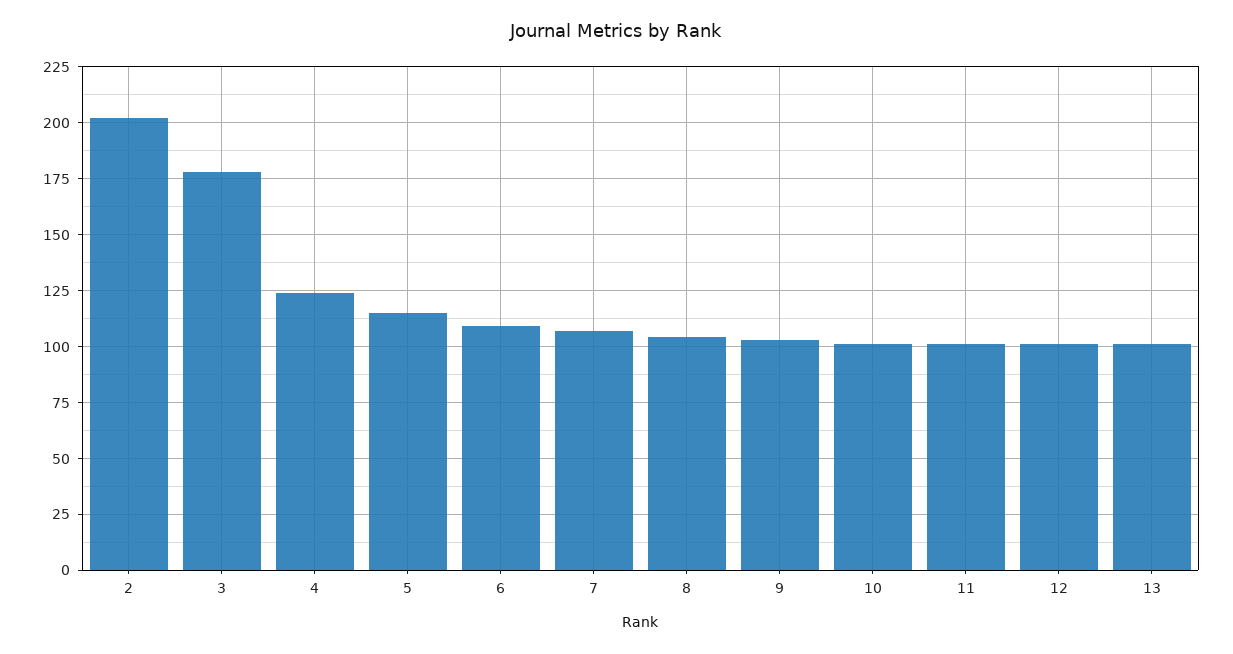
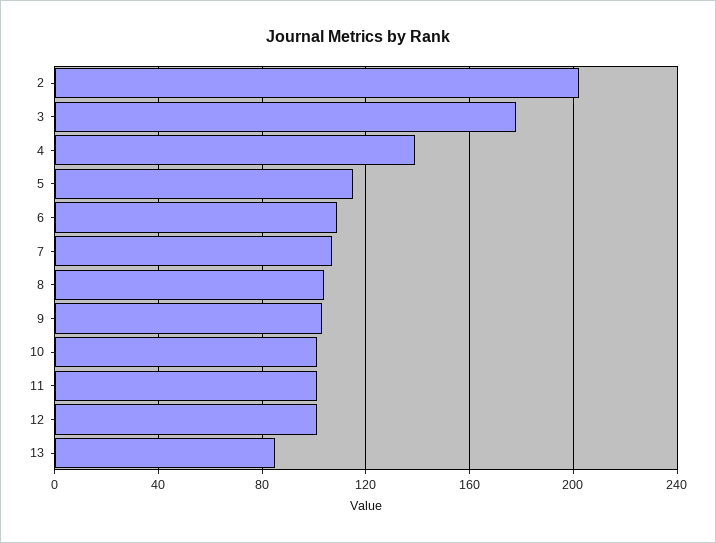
4: 125 -> 140
13: 100 -> 85

